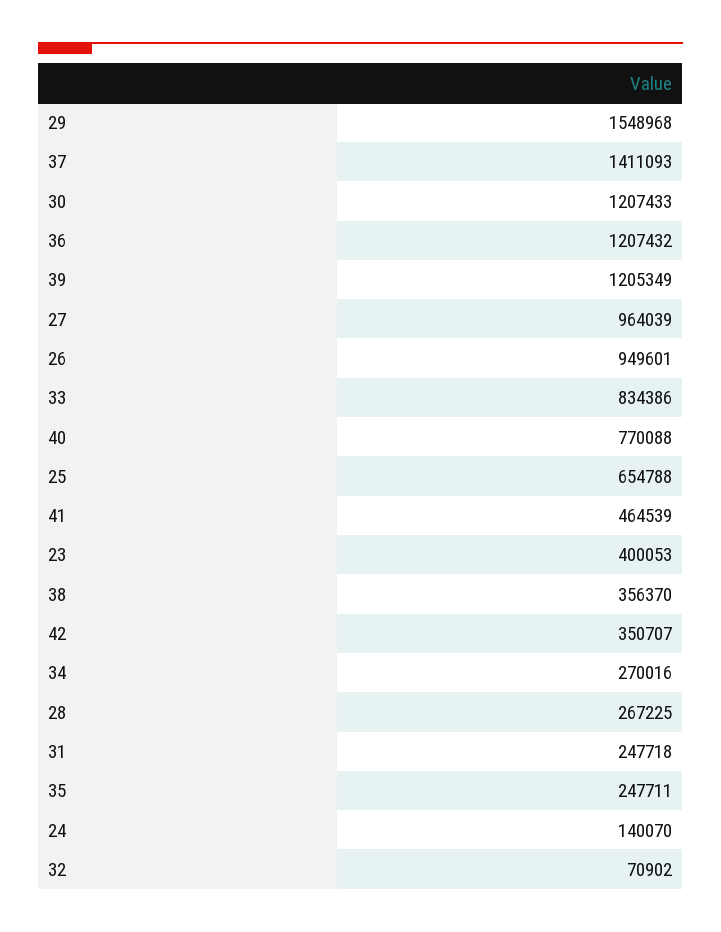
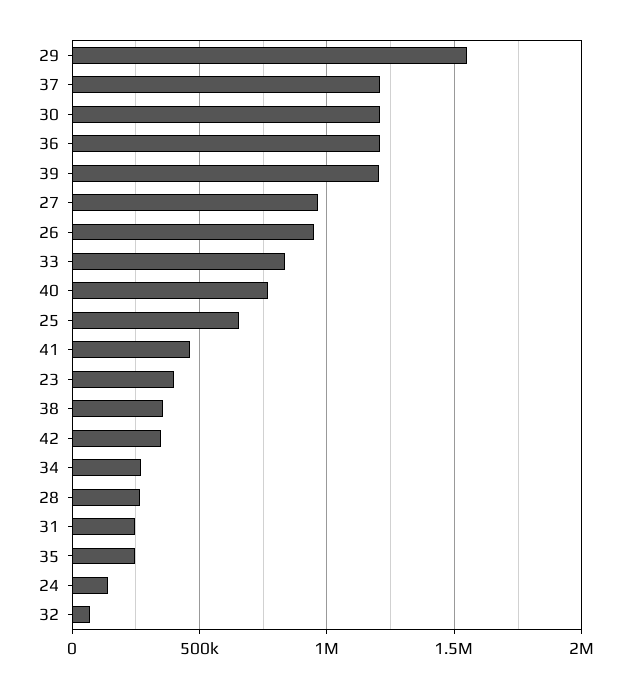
37: 1411093 -> 1200000

